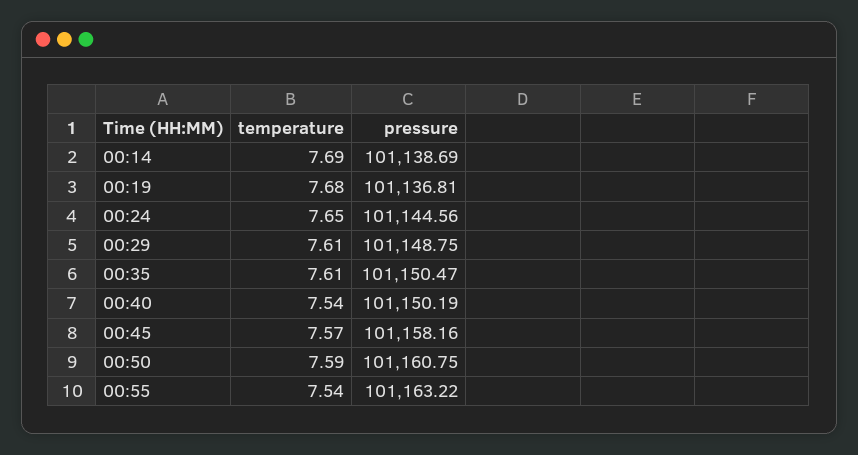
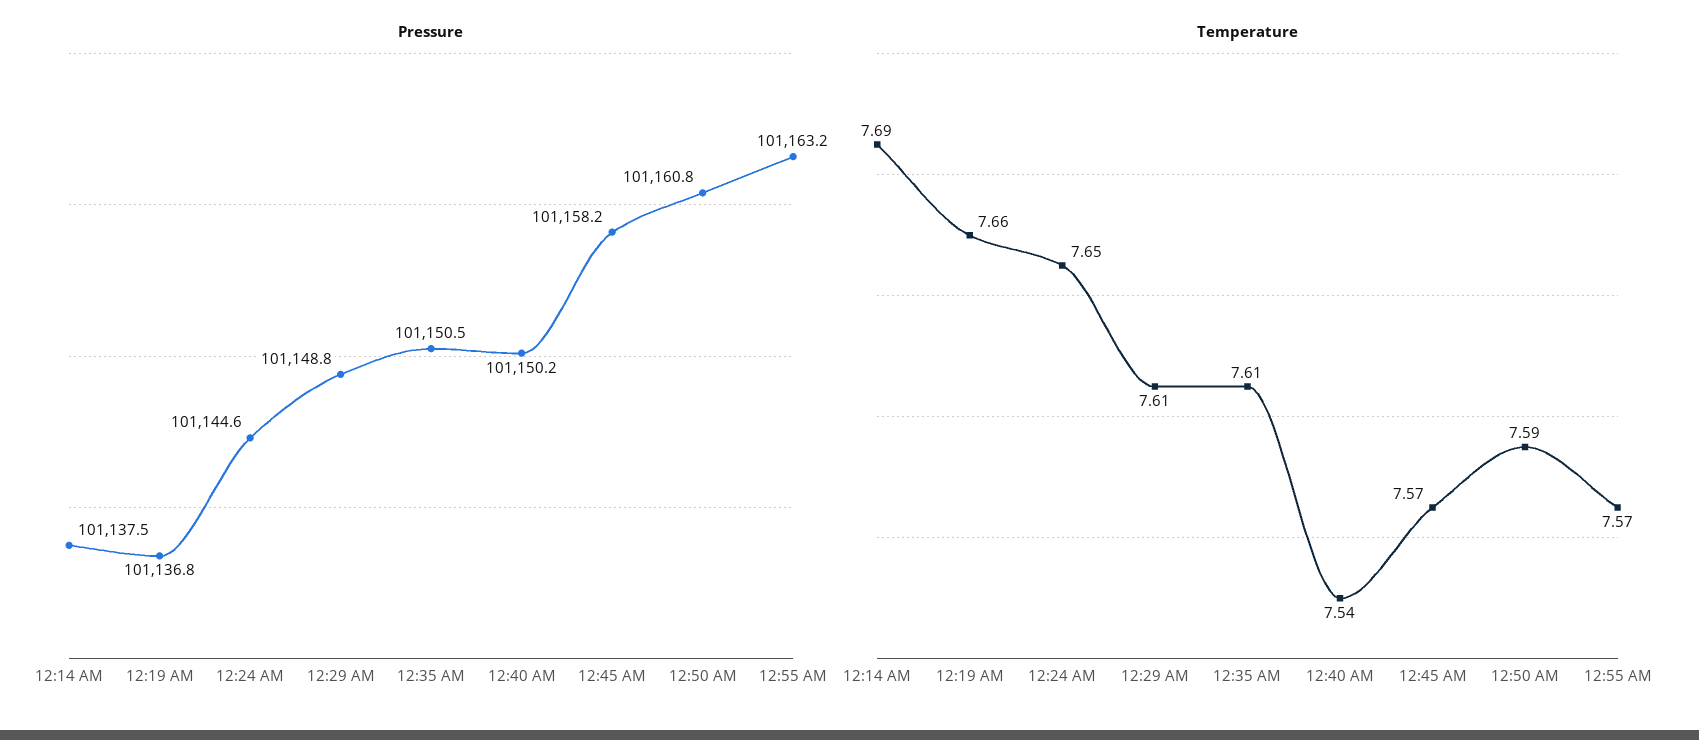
pressure, 00:14: 101138.69 -> 101137.5
temperature, 00:19: 7.68 -> 7.66
temperature, 00:55: 7.54 -> 7.57

